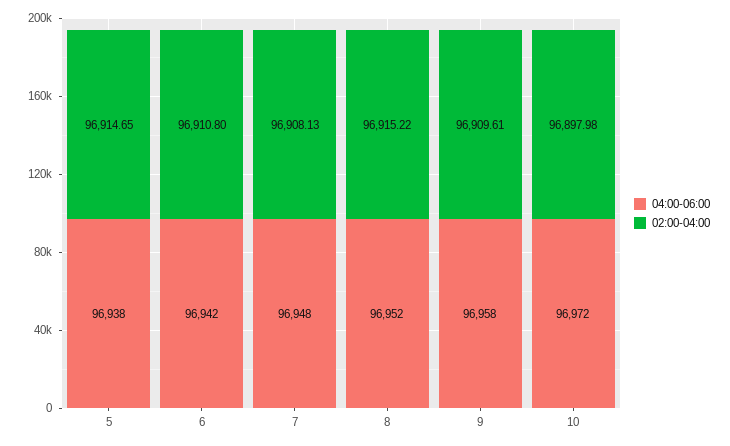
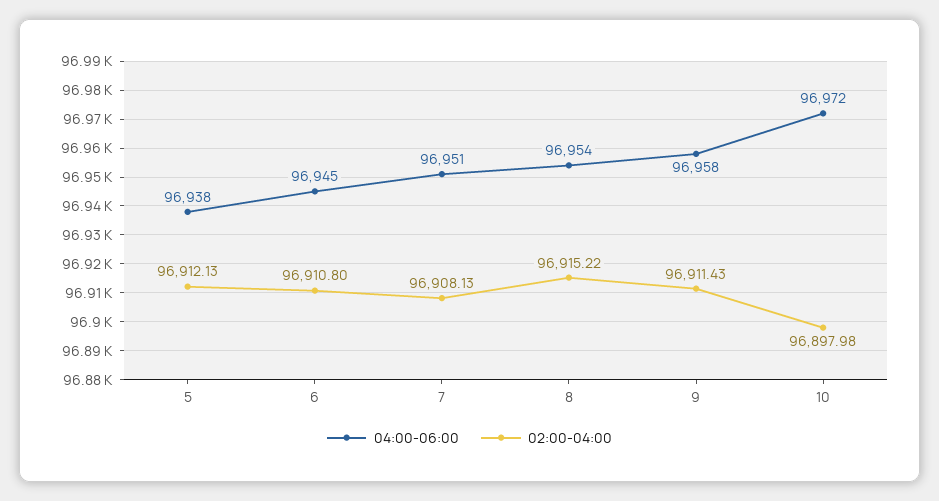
02:00-04:00, 5: 96914.65 -> 96912.13
04:00-06:00, 6: 96942 -> 96945
04:00-06:00, 7: 96948 -> 96951
04:00-06:00, 8: 96952 -> 96954
02:00-04:00, 9: 96909.61 -> 96911.43

